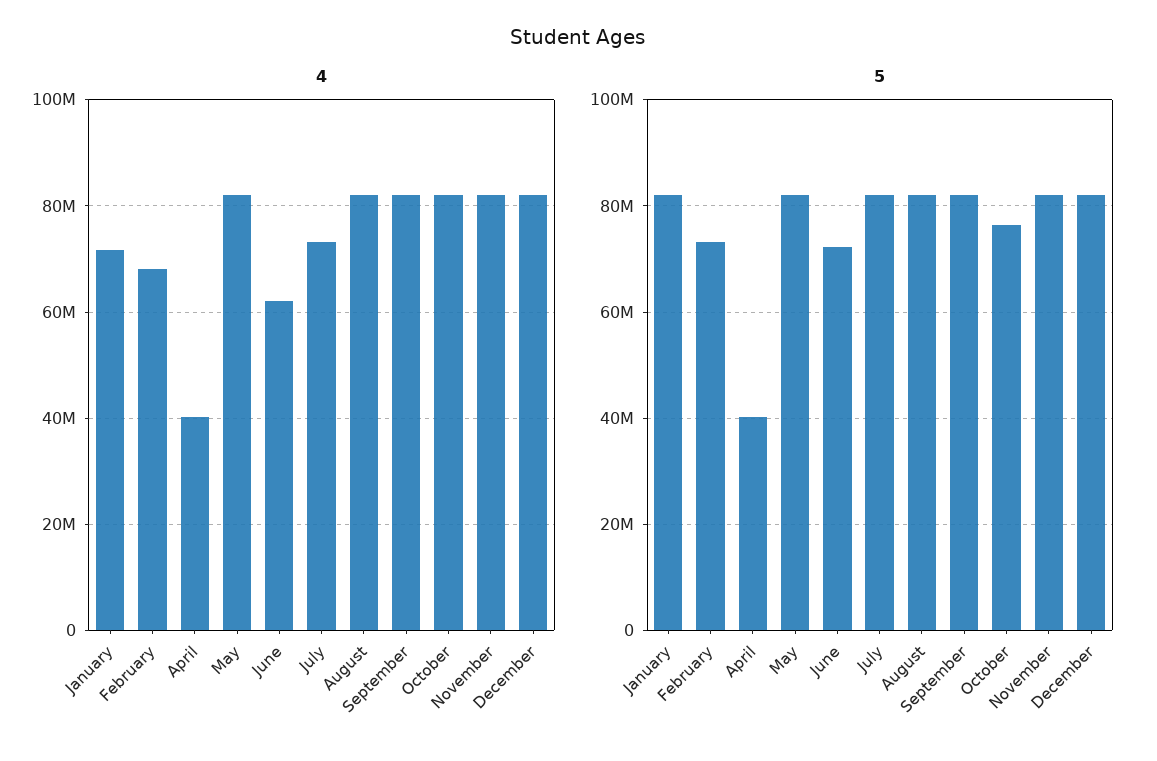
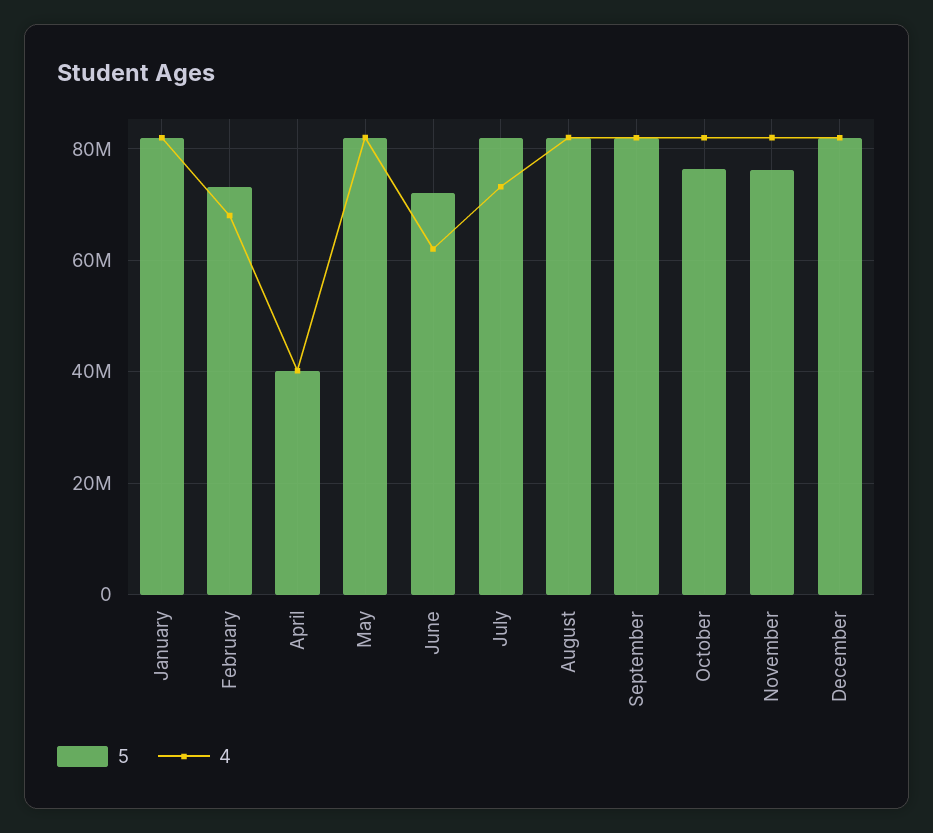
4, January: 72000000 -> 82000000
5, November: 82000000 -> 76000000

